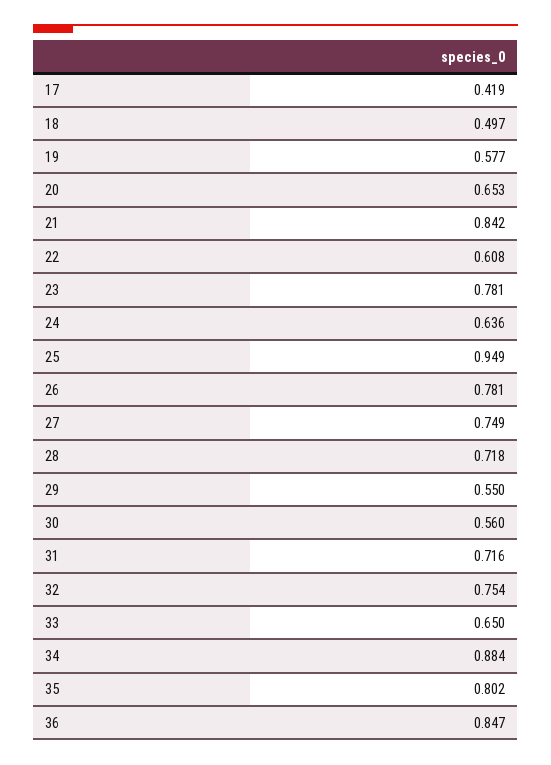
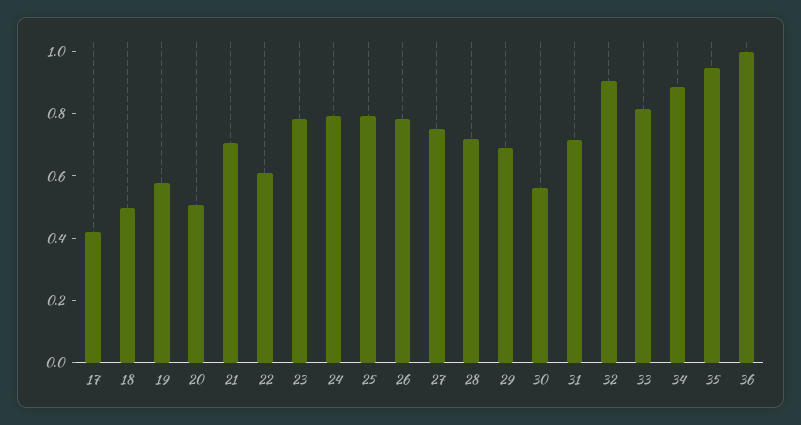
20: 0.653 -> 0.5
21: 0.842 -> 0.7
24: 0.636 -> 0.8
25: 0.949 -> 0.8
29: 0.55 -> 0.7
32: 0.754 -> 0.9
33: 0.65 -> 0.8
35: 0.802 -> 0.95
36: 0.847 -> 1

